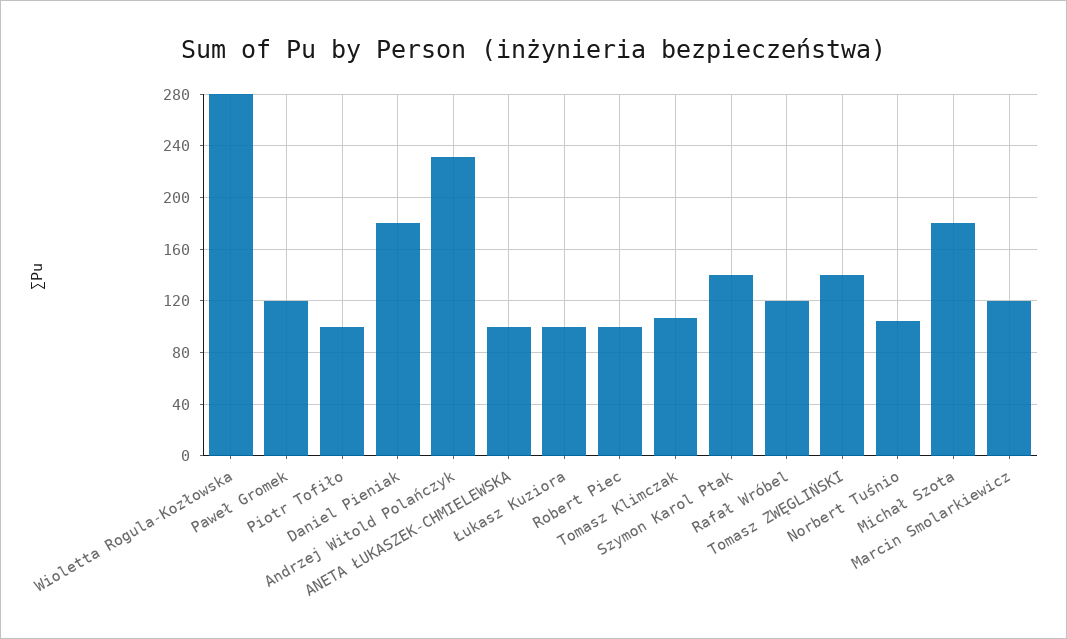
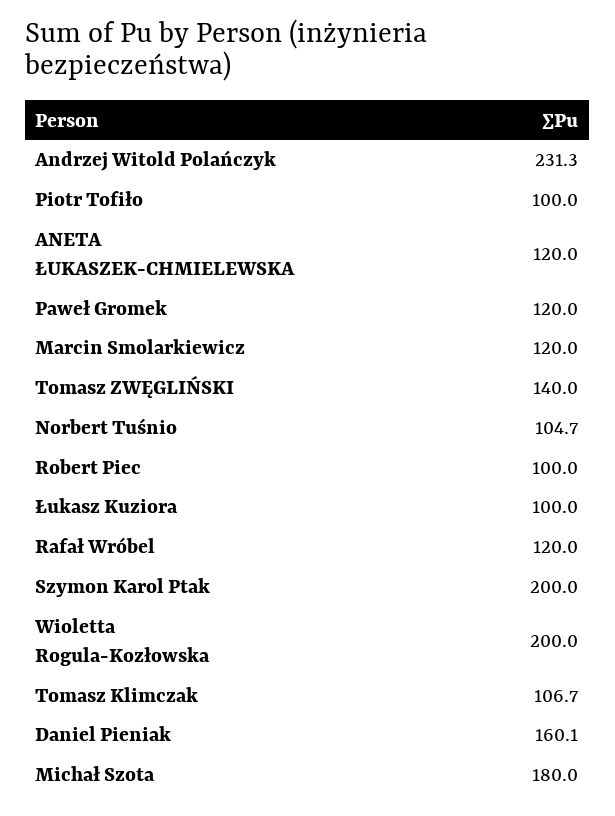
Wioletta Rogula-Kozłowska: 280 -> 200
Daniel Pieniak: 180 -> 160.1
ANETA ŁUKASZEK-CHMIELEWSKA: 100 -> 120
Szymon Karol Ptak: 140 -> 200

